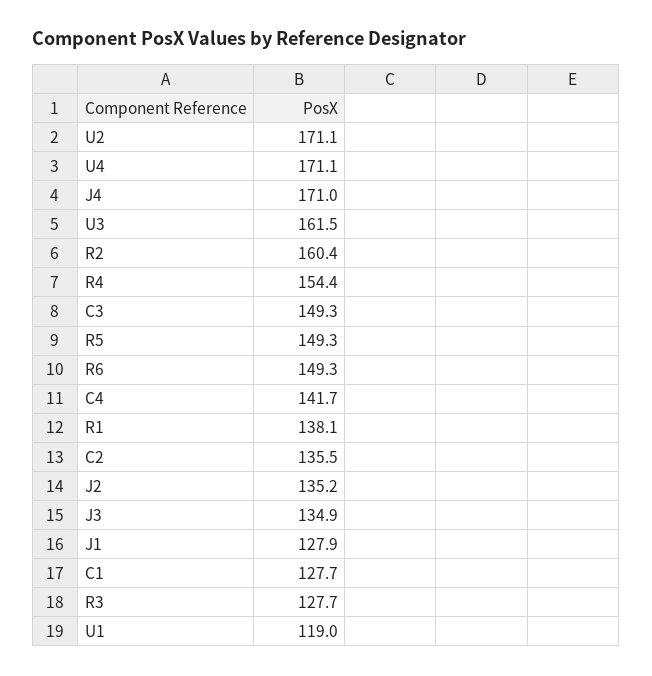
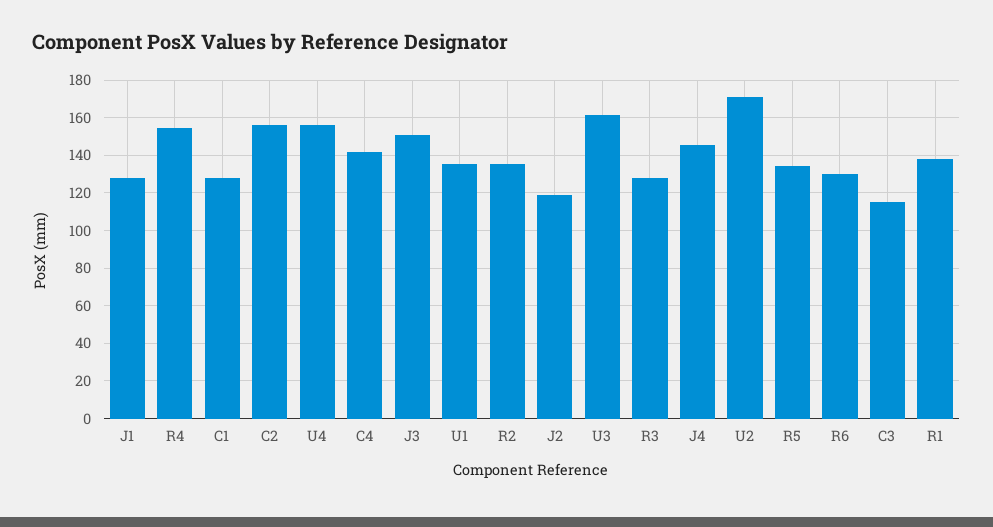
U4: 171.1 -> 155
J4: 171 -> 145
R2: 160.4 -> 135
C3: 149.3 -> 115
R5: 149.3 -> 135
R6: 149.3 -> 130
C2: 135.5 -> 155
J2: 135.2 -> 120
J3: 134.9 -> 150
U1: 119 -> 135

